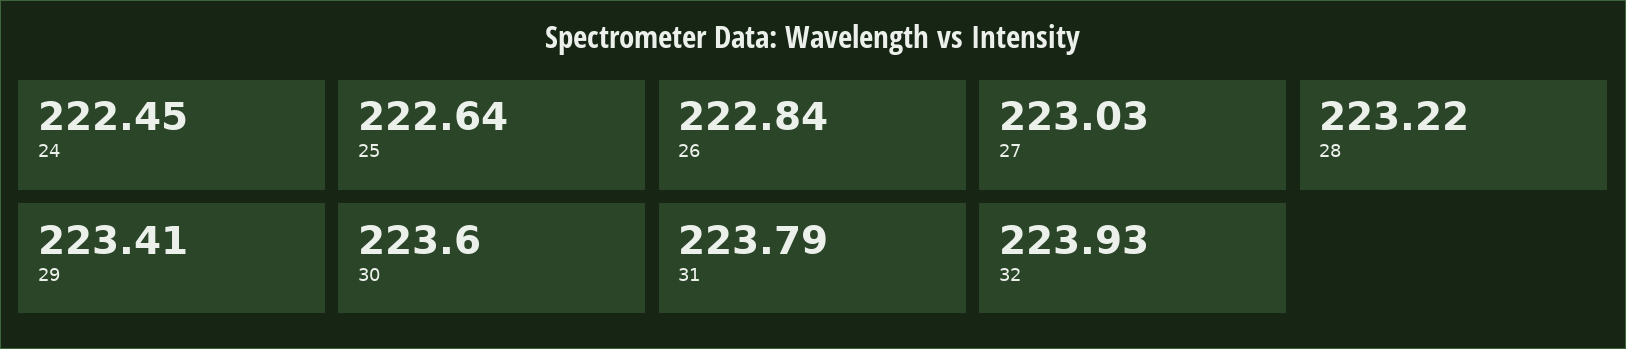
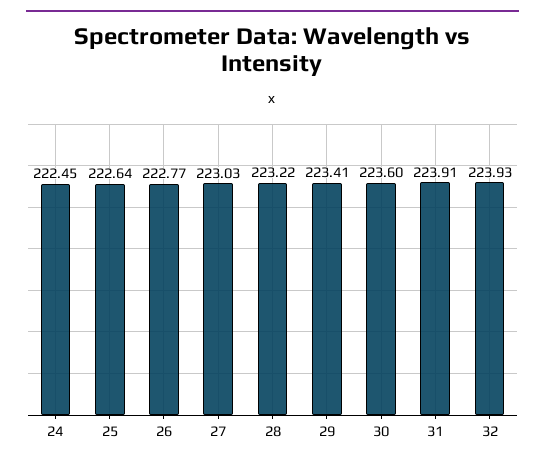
26: 222.84 -> 222.77
31: 223.79 -> 223.91

